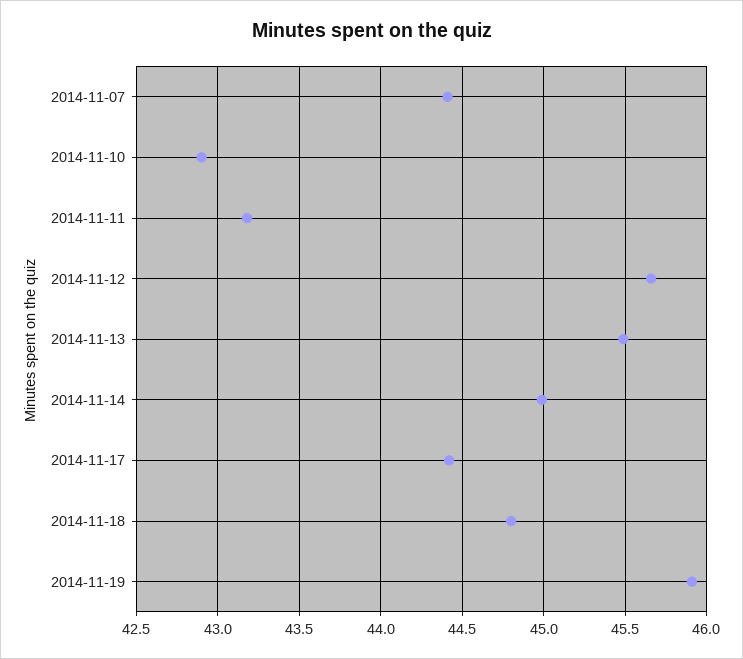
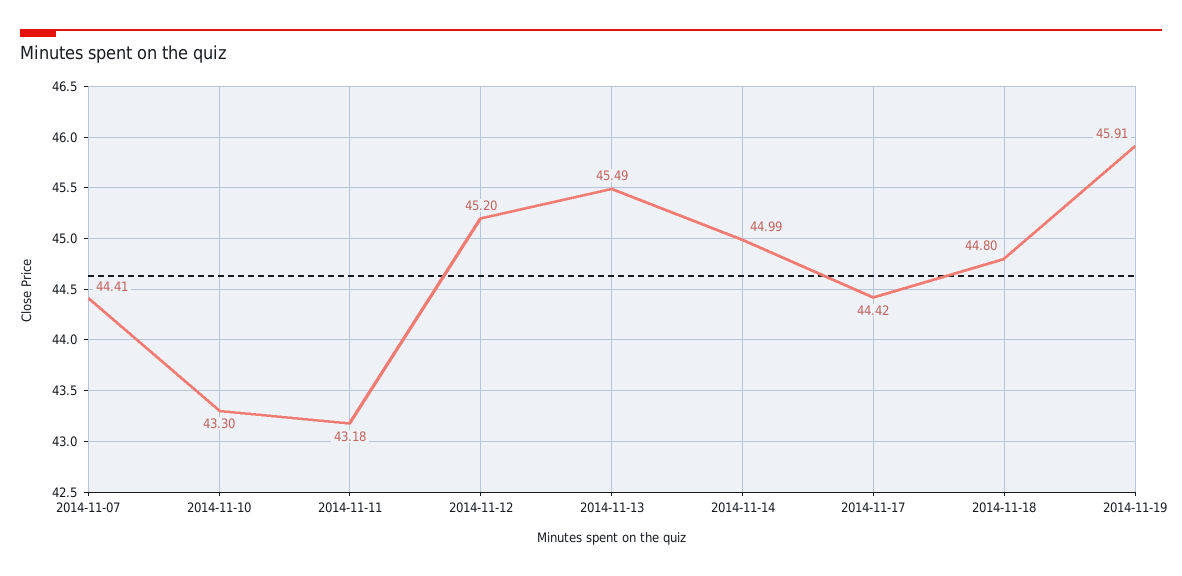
2014-11-10: 42.9 -> 43.3
2014-11-12: 45.65 -> 45.2

